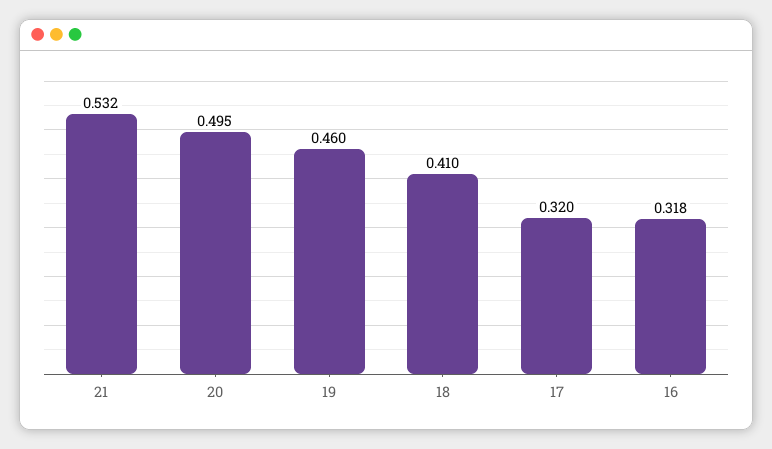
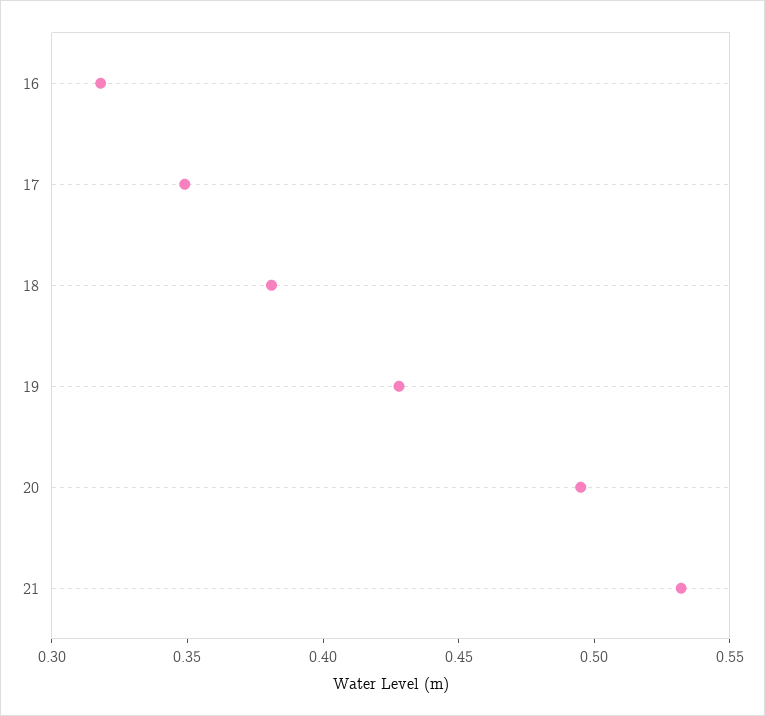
19: 0.46 -> 0.43
18: 0.41 -> 0.38
17: 0.32 -> 0.35

